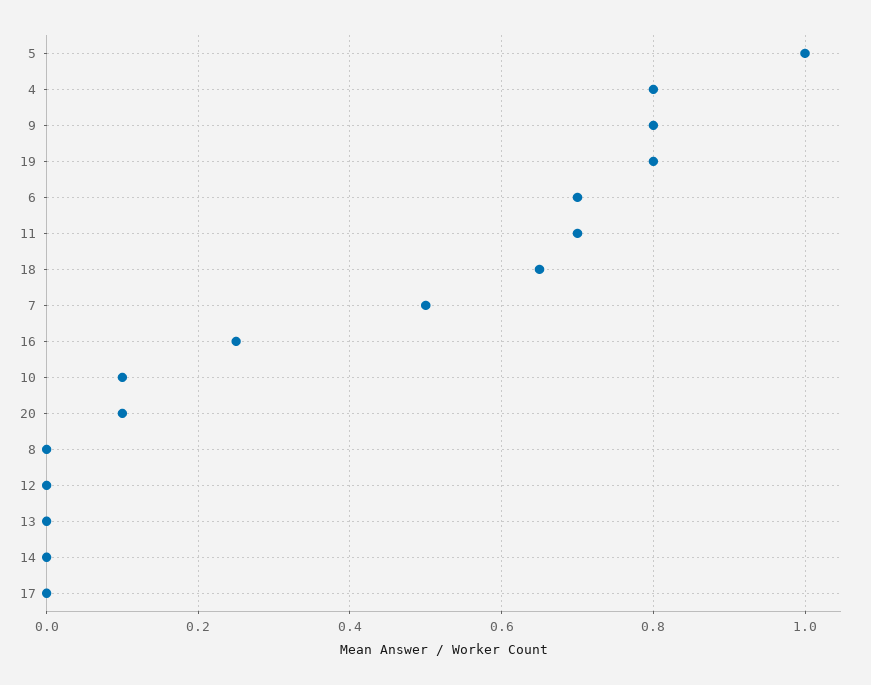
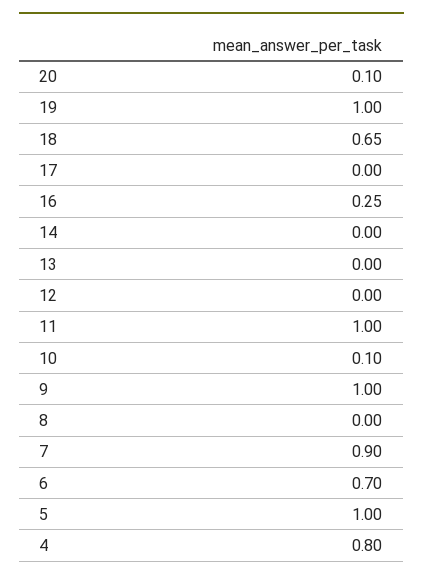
9: 0.8 -> 1
19: 0.8 -> 1
11: 0.7 -> 1
7: 0.5 -> 0.9

